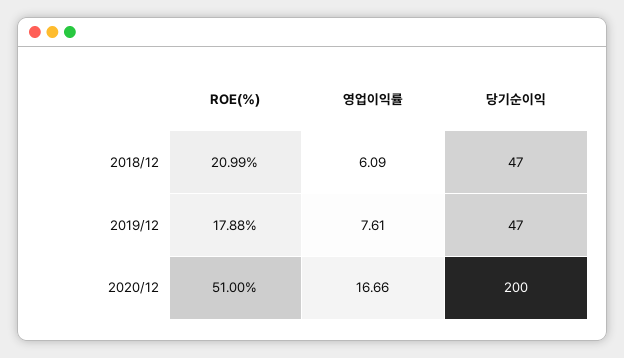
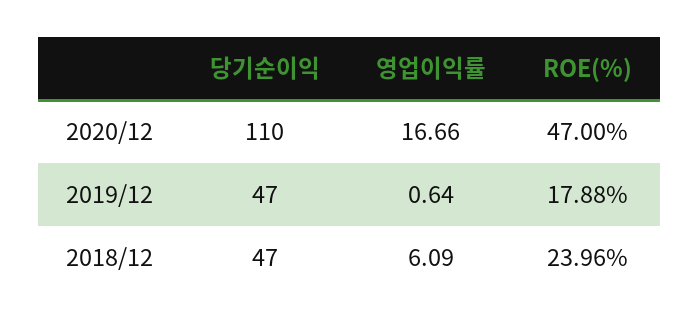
ROE(%), 2018/12: 20.99 -> 23.96
영업이익률, 2019/12: 7.61 -> 0.64
ROE(%), 2020/12: 51 -> 47
당기순이익, 2020/12: 200 -> 110

